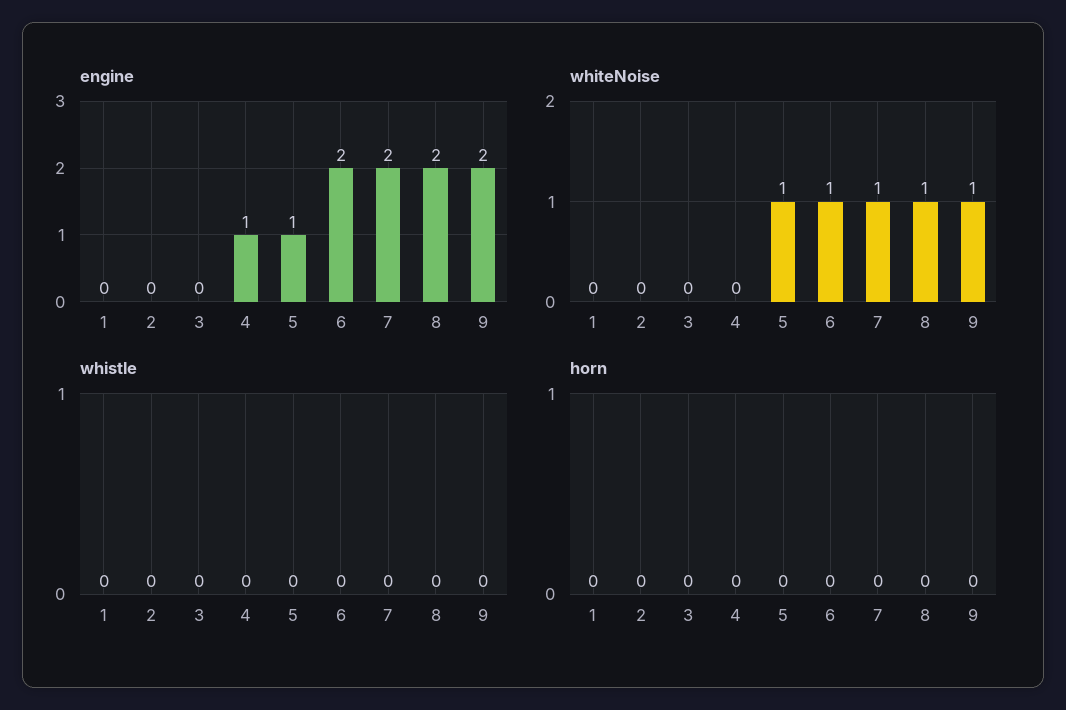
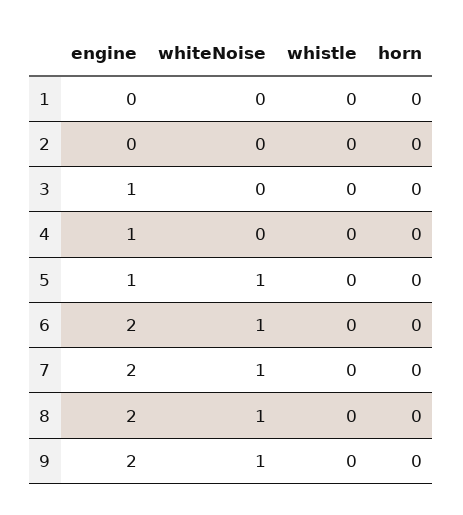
engine, 3: 0 -> 1

